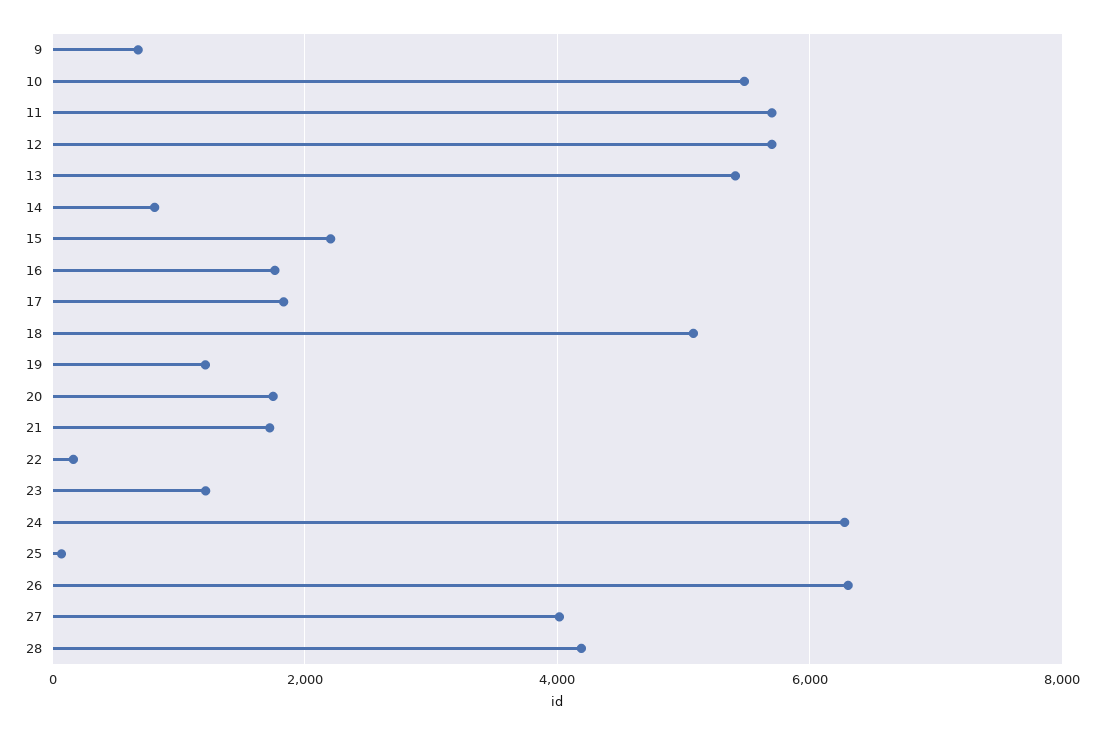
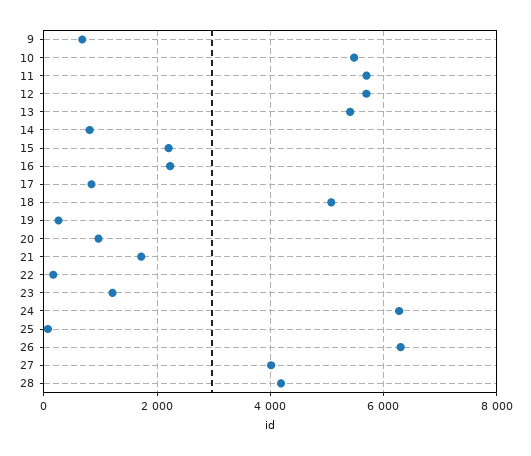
16: 1800 -> 2200
17: 1800 -> 800
19: 1200 -> 200
20: 1800 -> 1000

